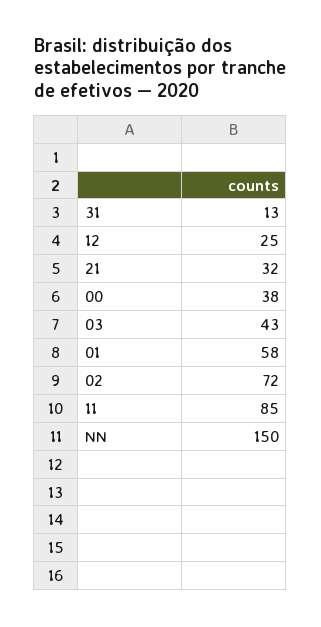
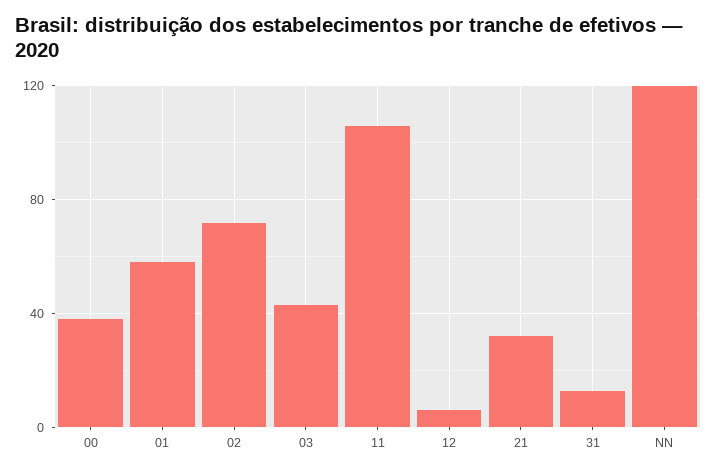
12: 25 -> 5
11: 85 -> 105
NN: 150 -> 120

